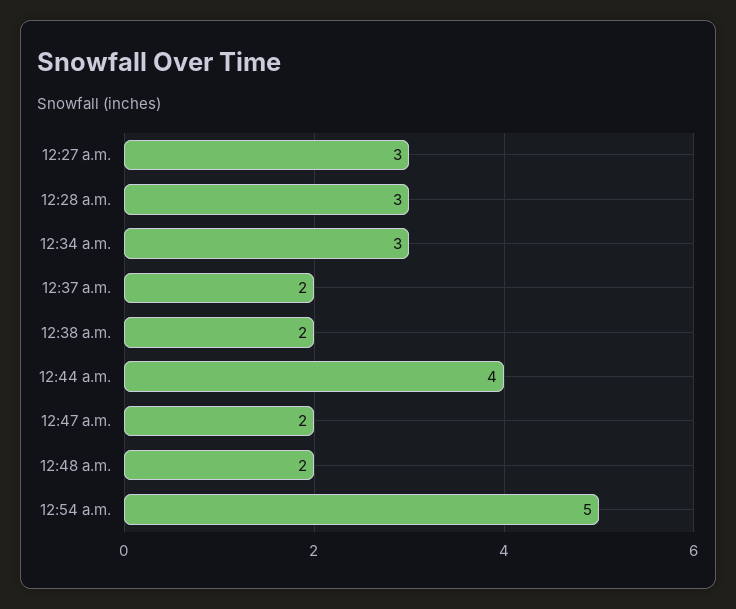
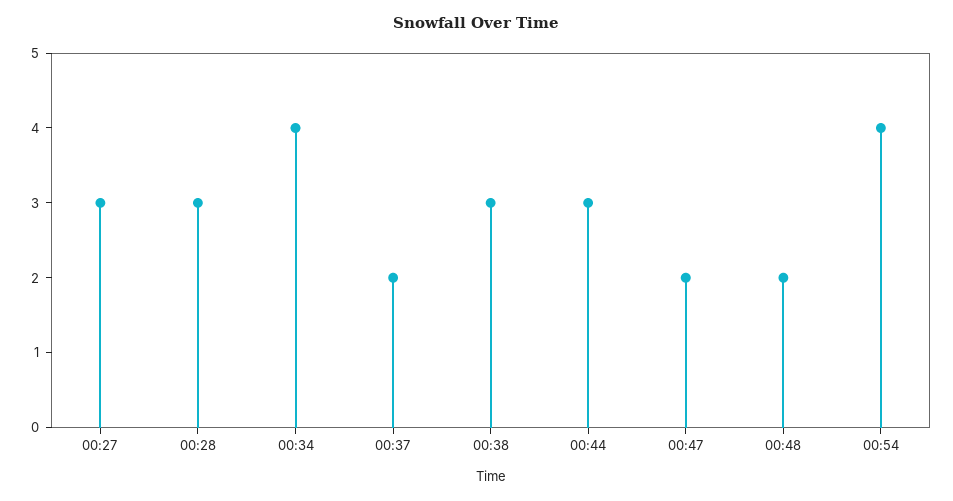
12:34 a.m.: 3 -> 4
12:38 a.m.: 2 -> 3
12:44 a.m.: 4 -> 3
12:54 a.m.: 5 -> 4

